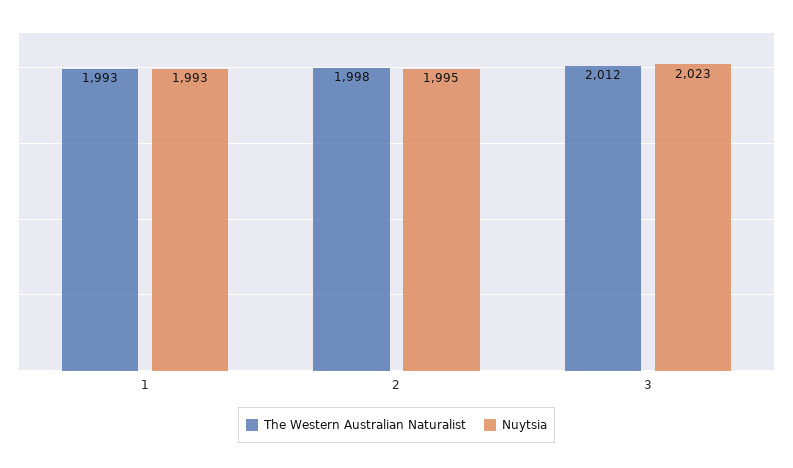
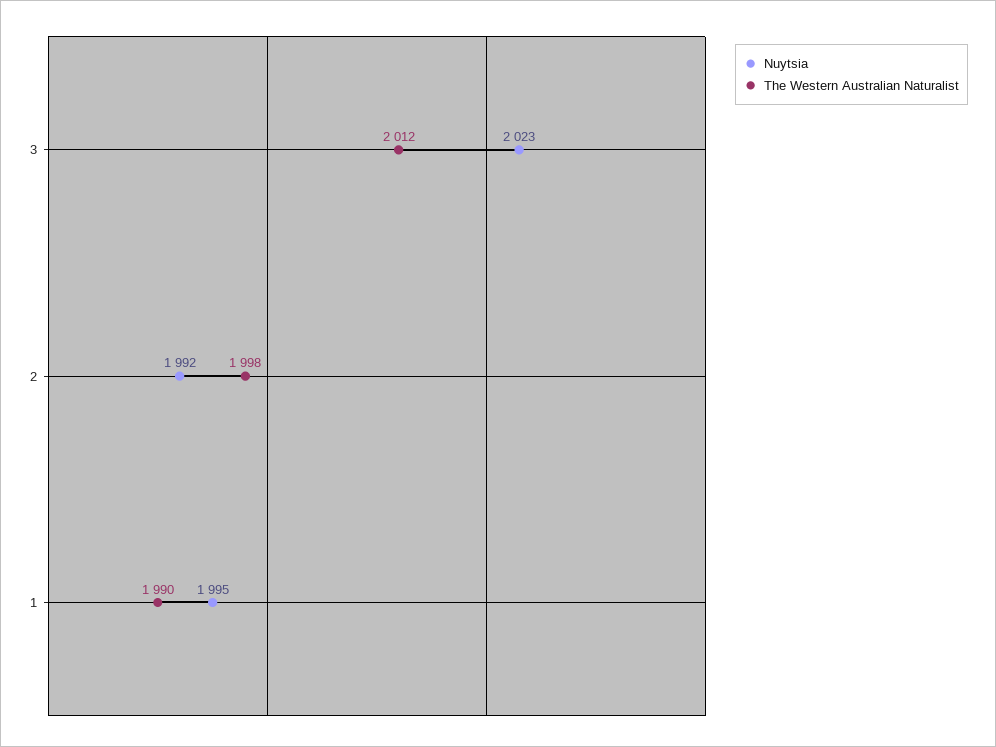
The Western Australian Naturalist, 1: 1993 -> 1990
Nuytsia, 1: 1993 -> 1995
Nuytsia, 2: 1995 -> 1992

